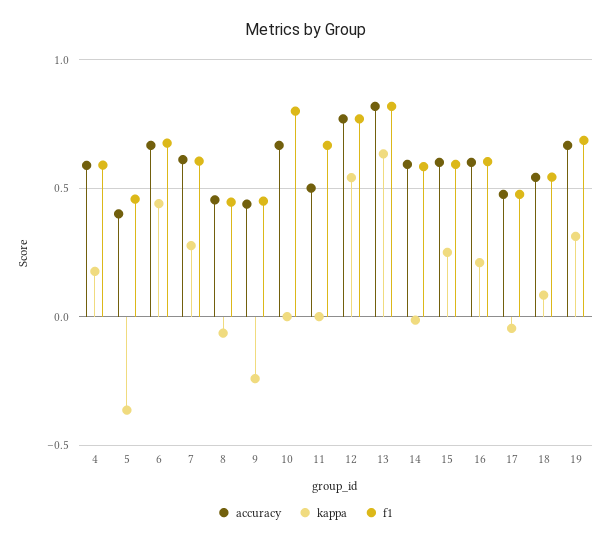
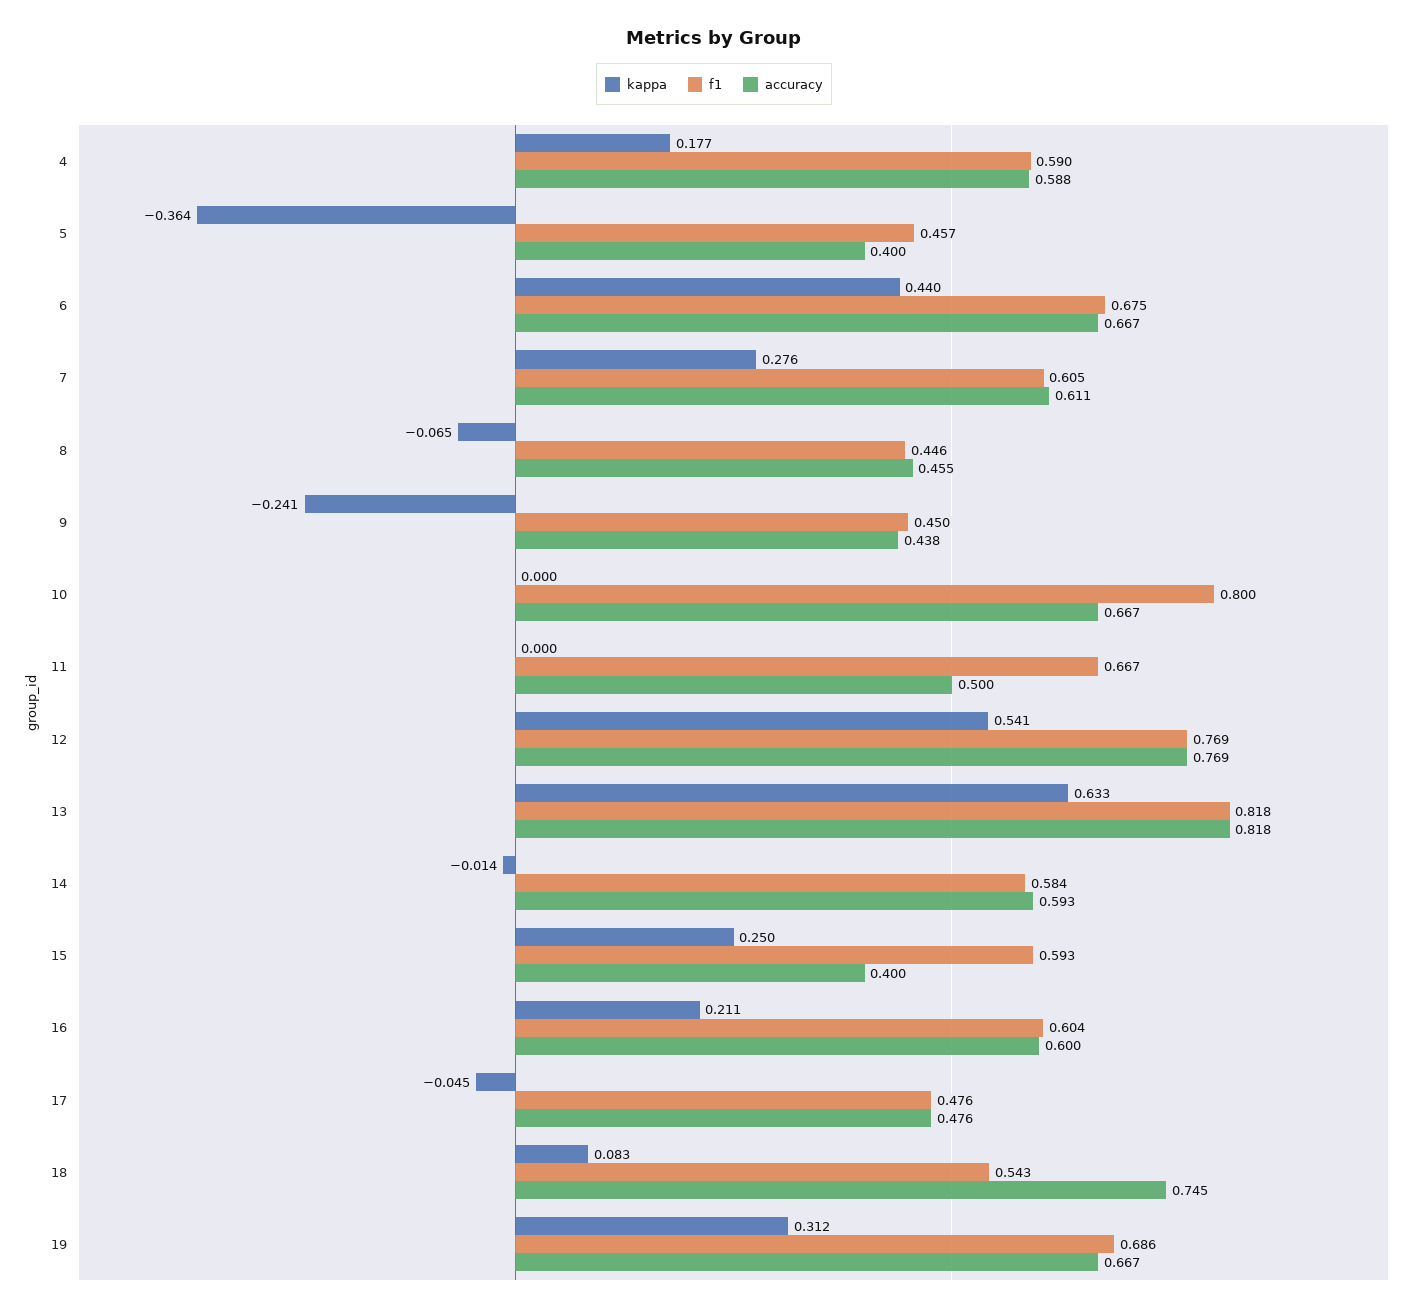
accuracy, 15: 0.6 -> 0.4
accuracy, 18: 0.55 -> 0.745

